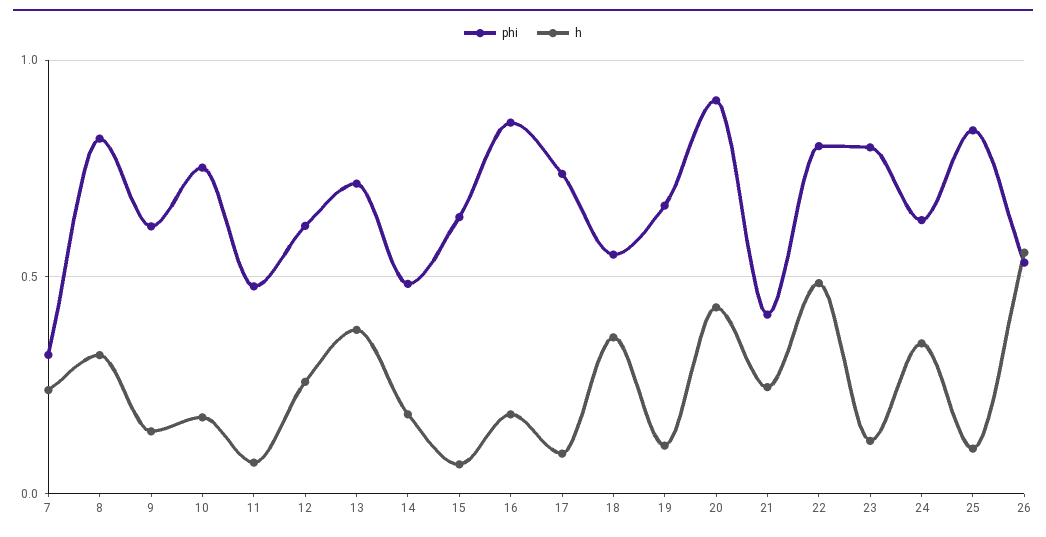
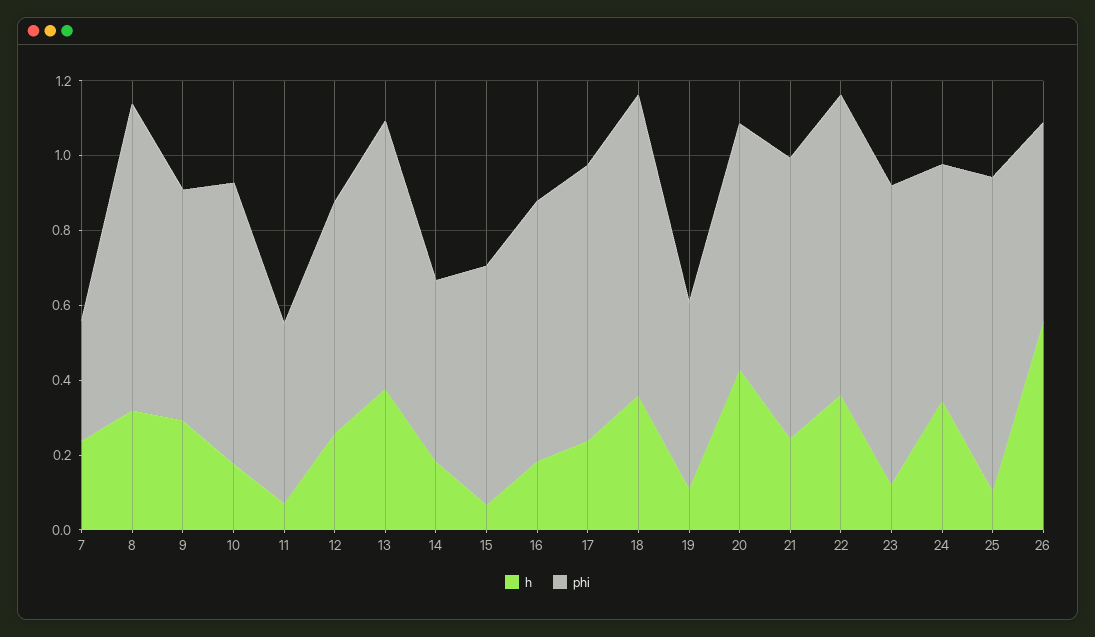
h, 9: 0.15 -> 0.3
phi, 16: 0.85 -> 0.7
h, 17: 0.1 -> 0.25
phi, 18: 0.55 -> 0.8
phi, 19: 0.65 -> 0.5
phi, 20: 0.9 -> 0.65
phi, 21: 0.4 -> 0.75
h, 22: 0.5 -> 0.35

